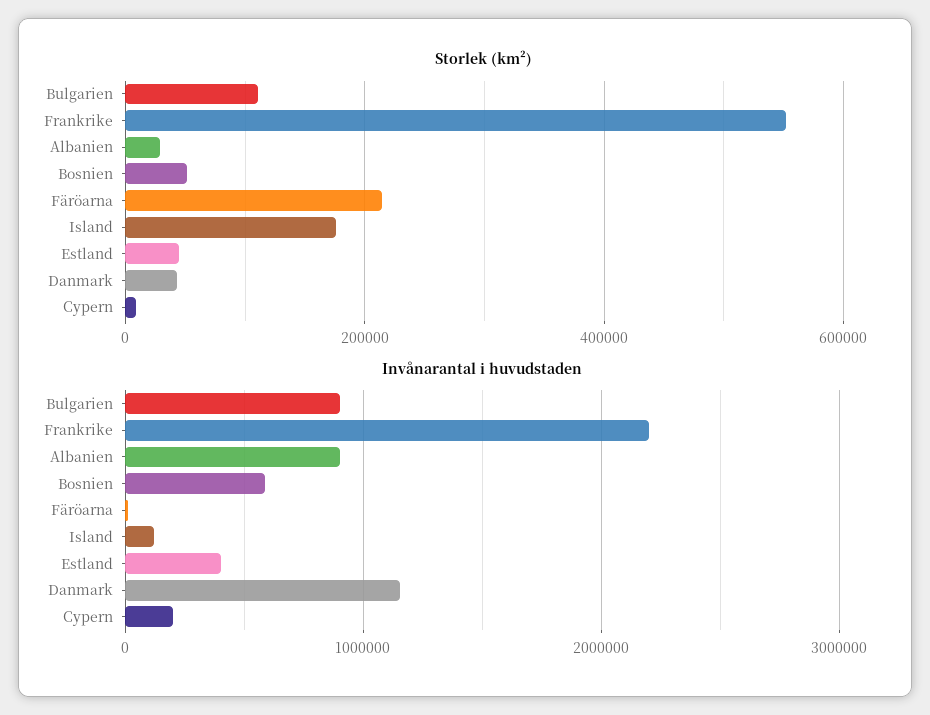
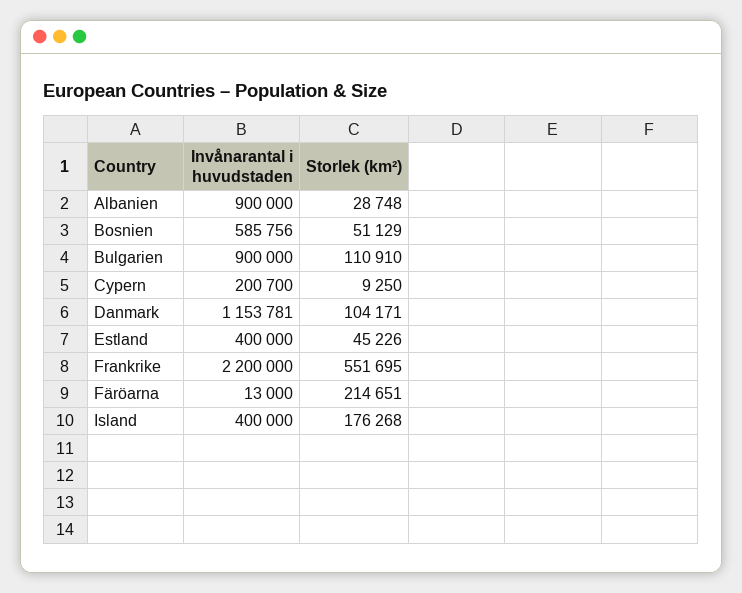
Storlek (km²), Danmark: 40000 -> 104171
Invånarantal i huvudstaden, Island: 100000 -> 400000

